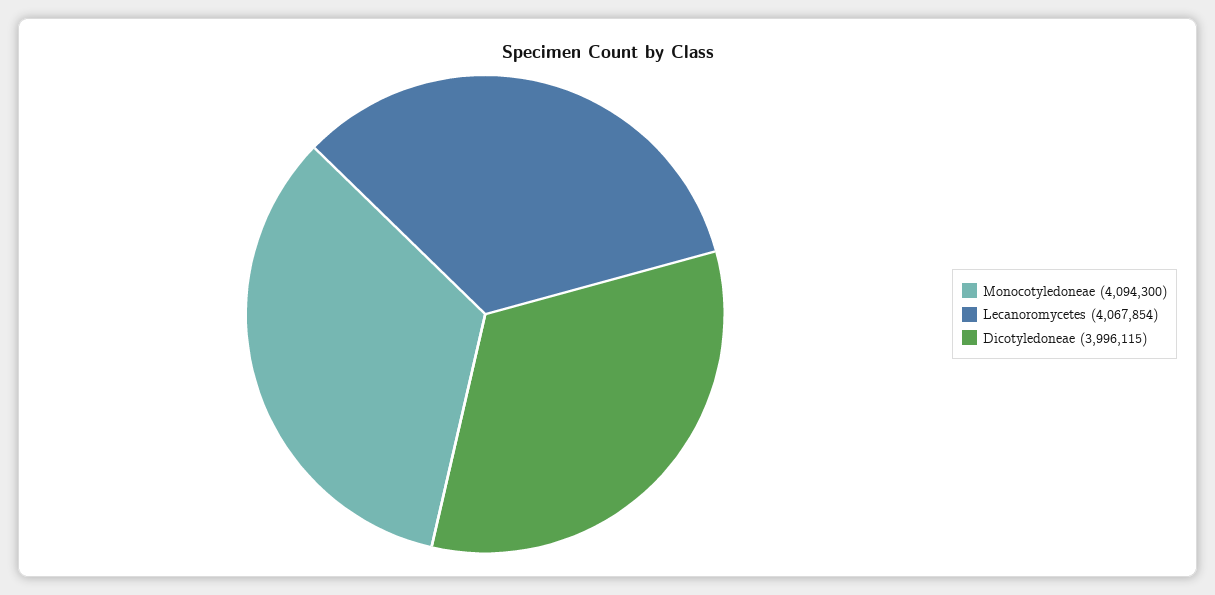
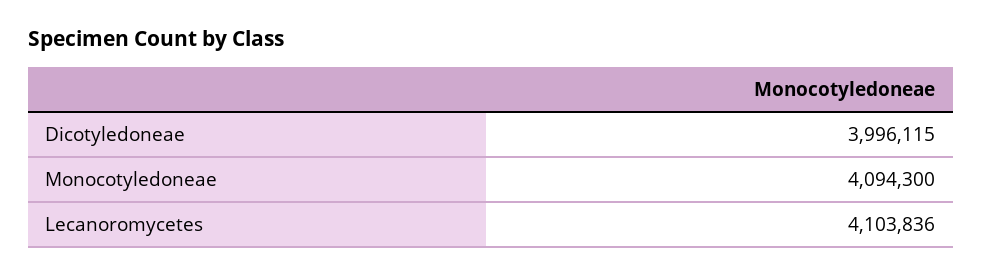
Lecanoromycetes: 4067854 -> 4103836

